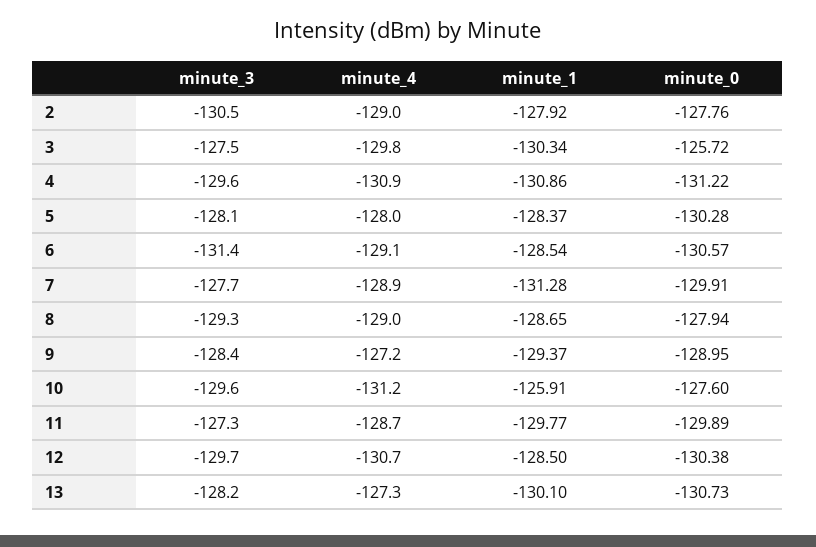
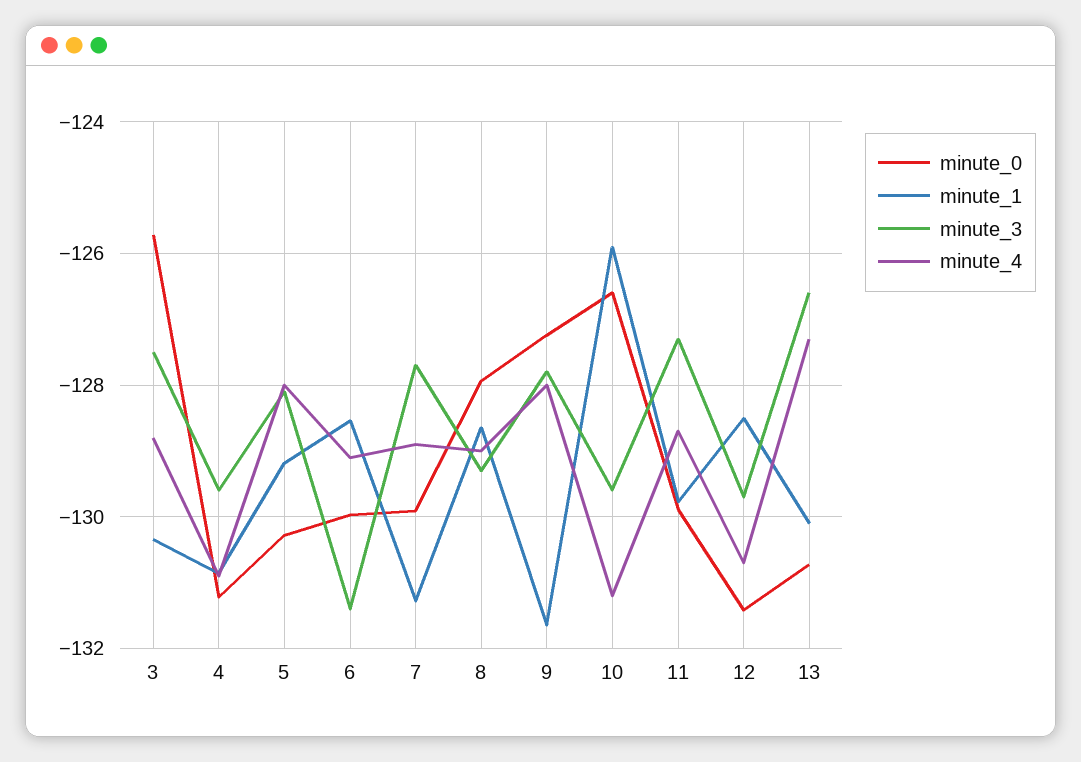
minute_3, 2: -130.5 -> none
minute_4, 2: -129 -> none
minute_1, 2: -127.92 -> none
minute_0, 2: -127.76 -> none
minute_4, 3: -129.8 -> -128.8
minute_1, 5: -128.37 -> -129.2
minute_0, 6: -130.57 -> -130
minute_3, 9: -128.4 -> -127.8
minute_4, 9: -127.2 -> -128
minute_1, 9: -129.37 -> -131.6
minute_0, 9: -128.95 -> -127.2
minute_0, 10: -127.6 -> -126.6
minute_0, 12: -130.38 -> -131.4
minute_3, 13: -128.2 -> -126.6

